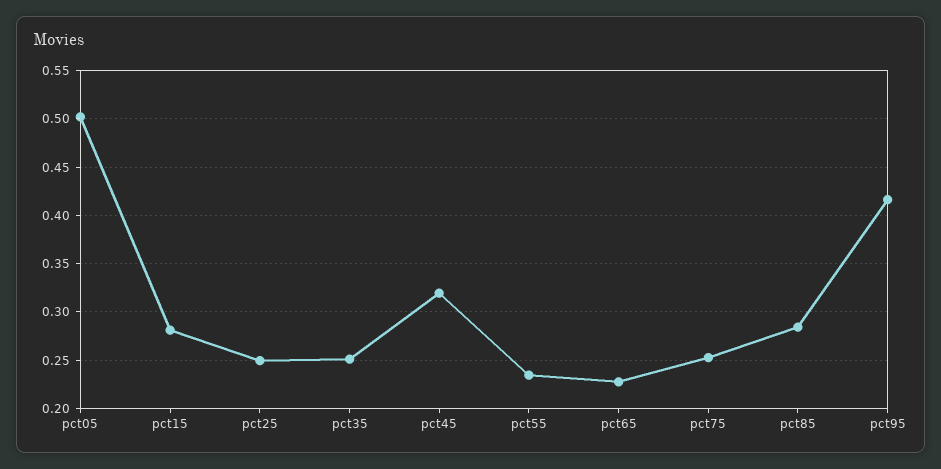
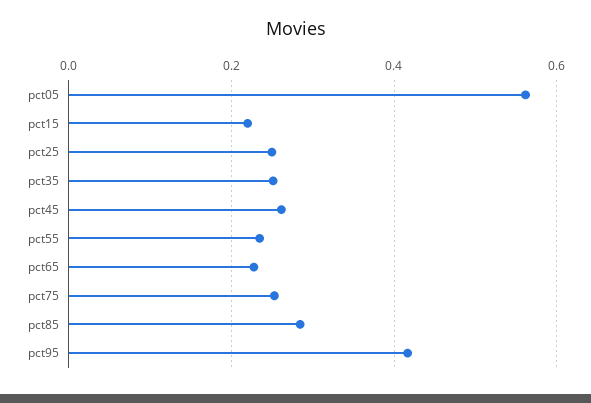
pct05: 0.5 -> 0.56
pct15: 0.28 -> 0.22
pct45: 0.32 -> 0.26

